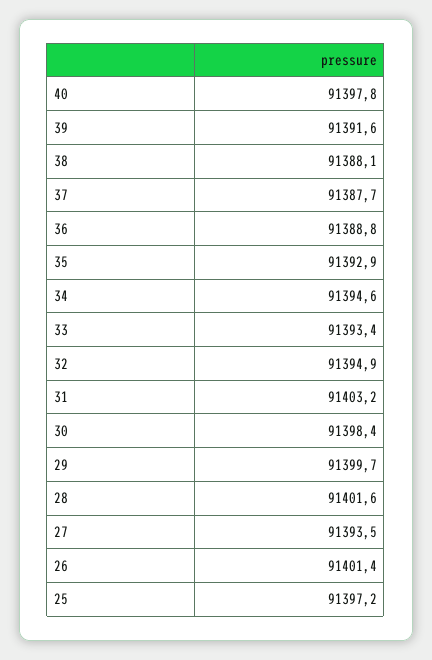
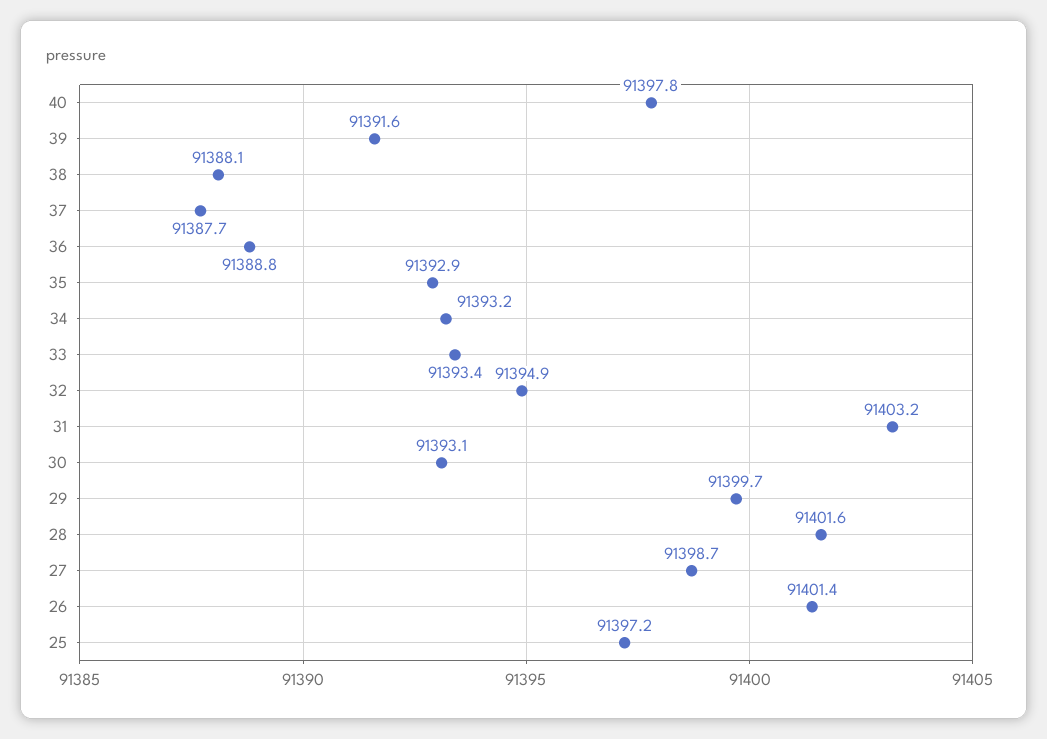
34: 91394.6 -> 91393.2
30: 91398.4 -> 91393.1
27: 91393.5 -> 91398.7

